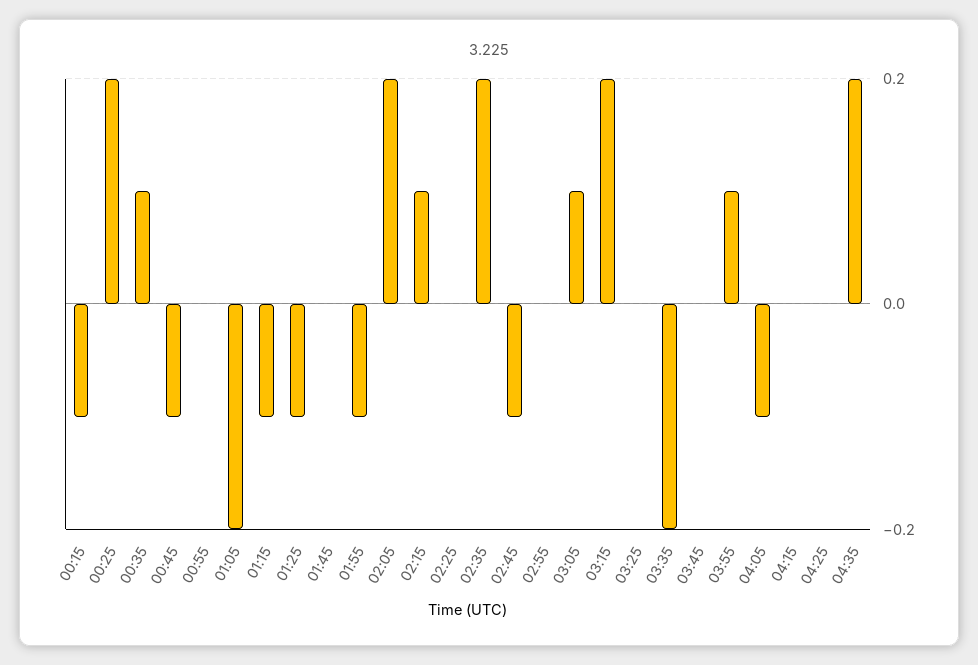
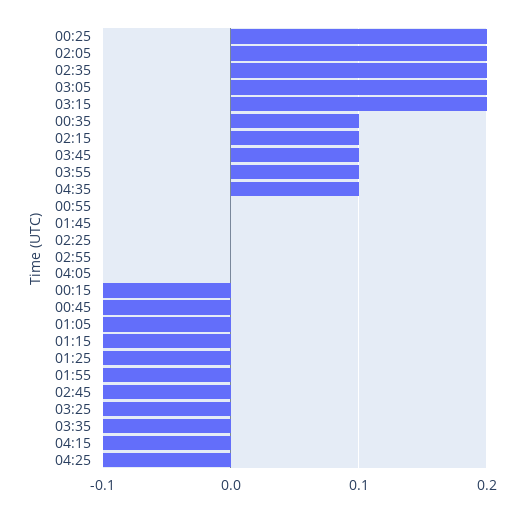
01:05: -0.2 -> -0.1
03:05: 0.1 -> 0.2
03:25: 0 -> -0.1
03:35: -0.2 -> -0.1
03:45: 0 -> 0.1
04:05: -0.1 -> 0
04:15: 0 -> -0.1
04:25: 0 -> -0.1
04:35: 0.2 -> 0.1

